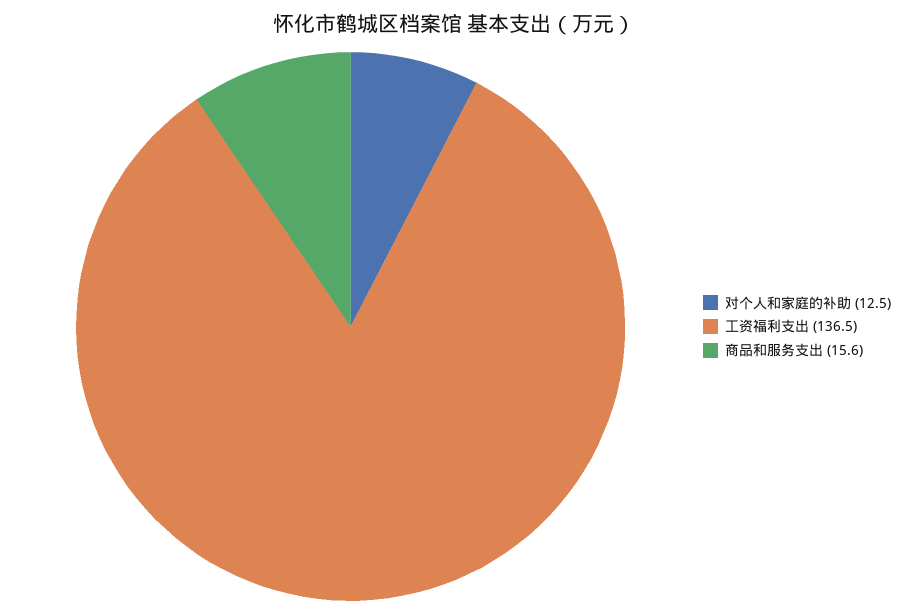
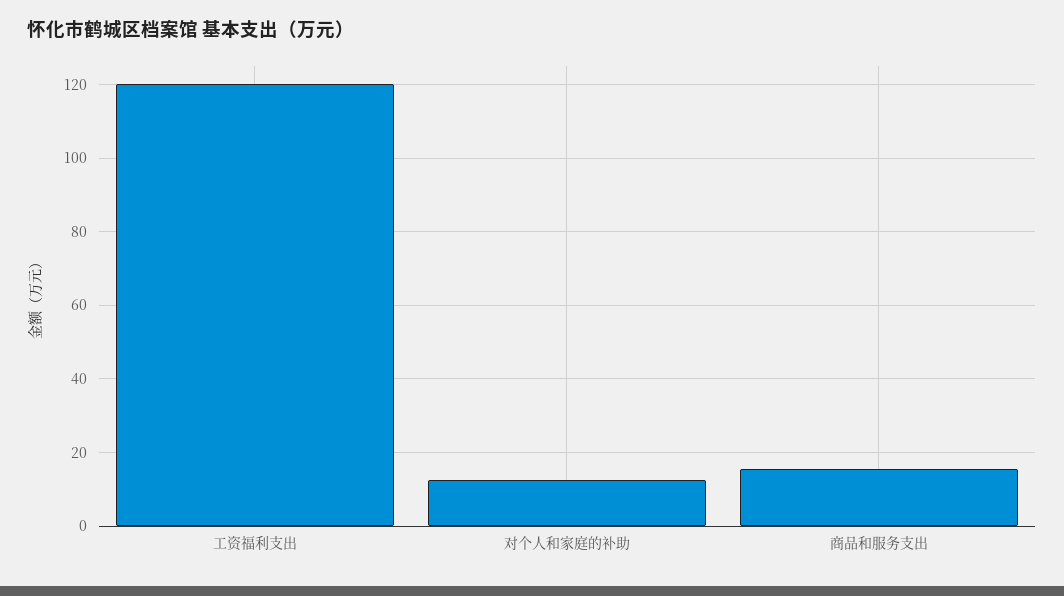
工资福利支出: 136.5 -> 120

